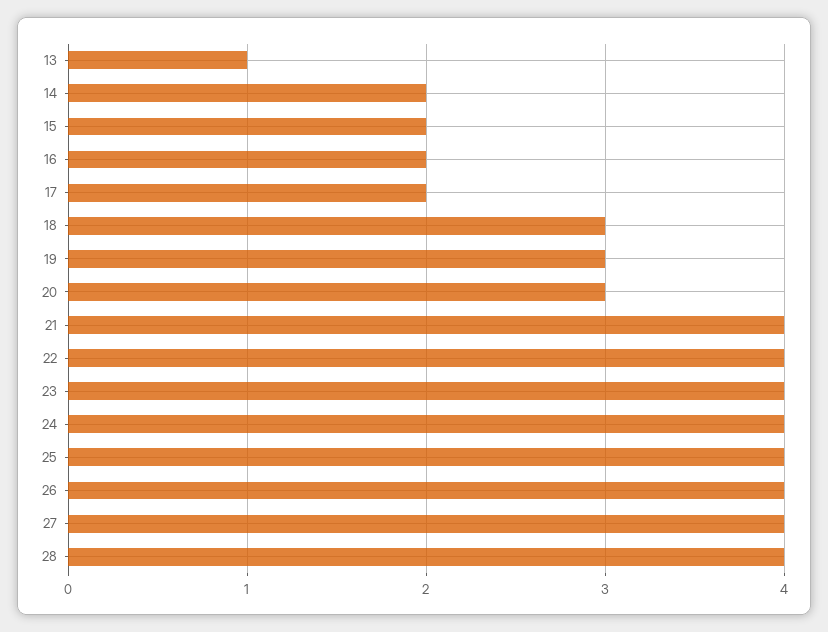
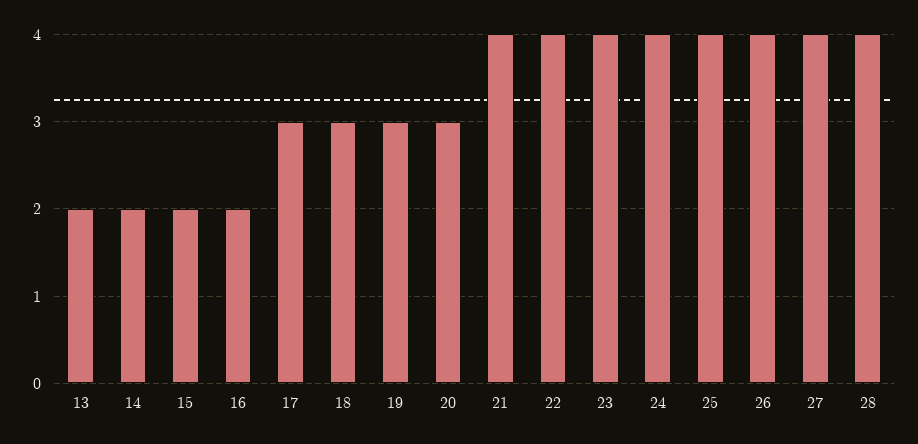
13: 1 -> 2
17: 2 -> 3

